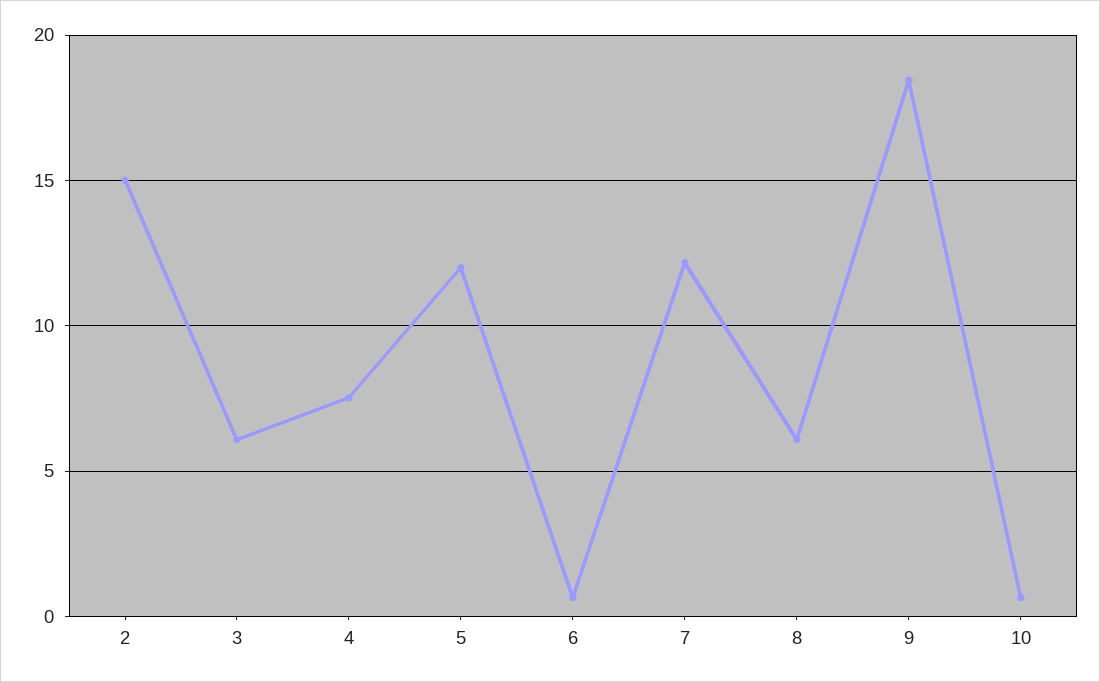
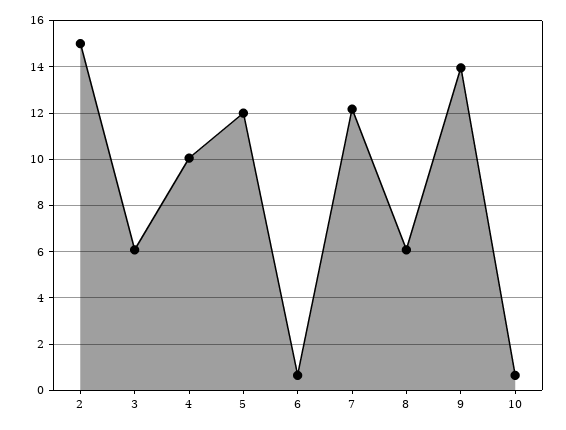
4: 7.5 -> 10
9: 18.5 -> 14

